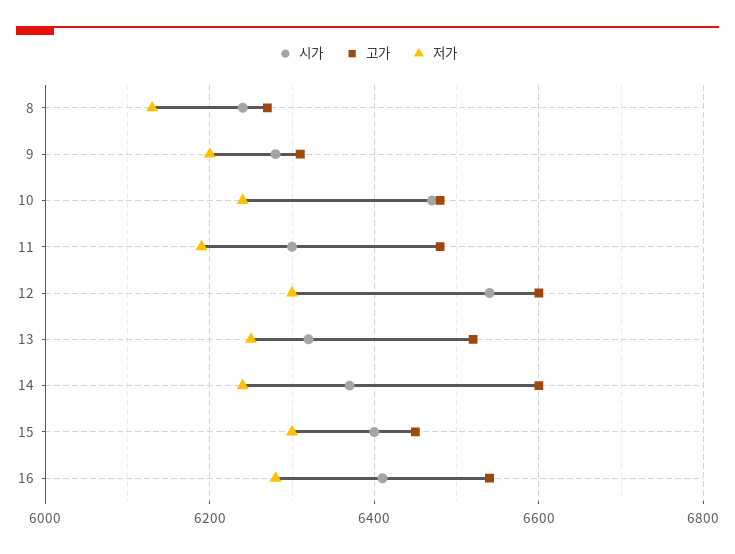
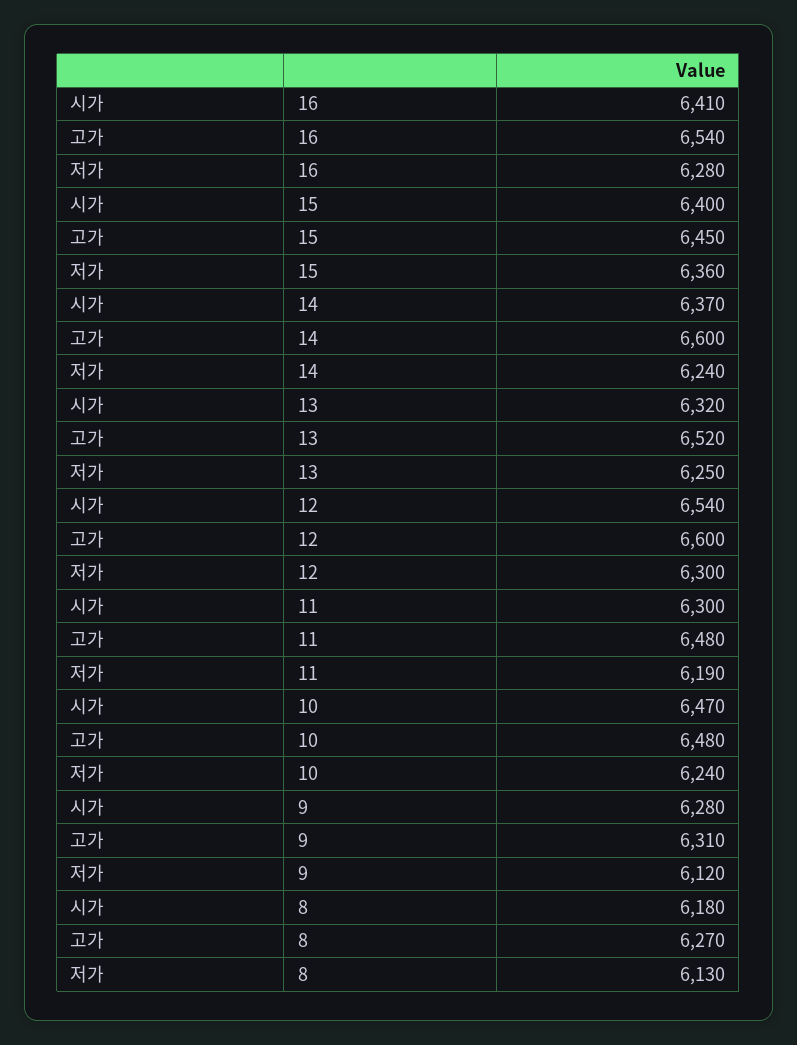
시가, 8: 6240 -> 6180
저가, 9: 6200 -> 6120
저가, 15: 6300 -> 6360

